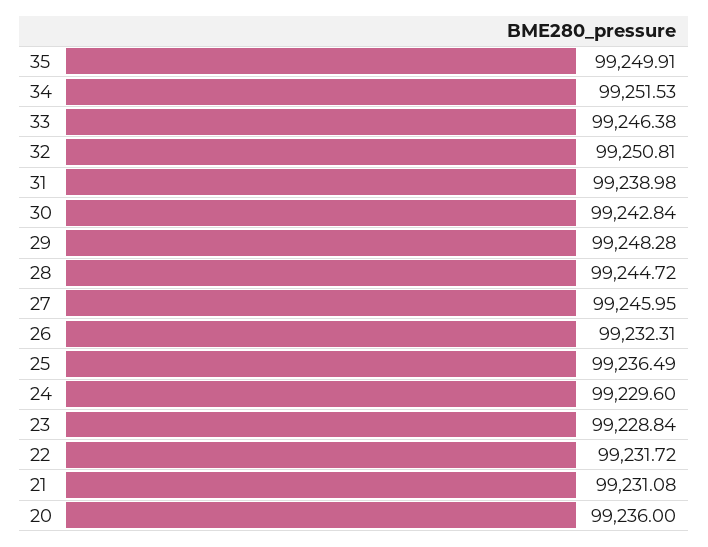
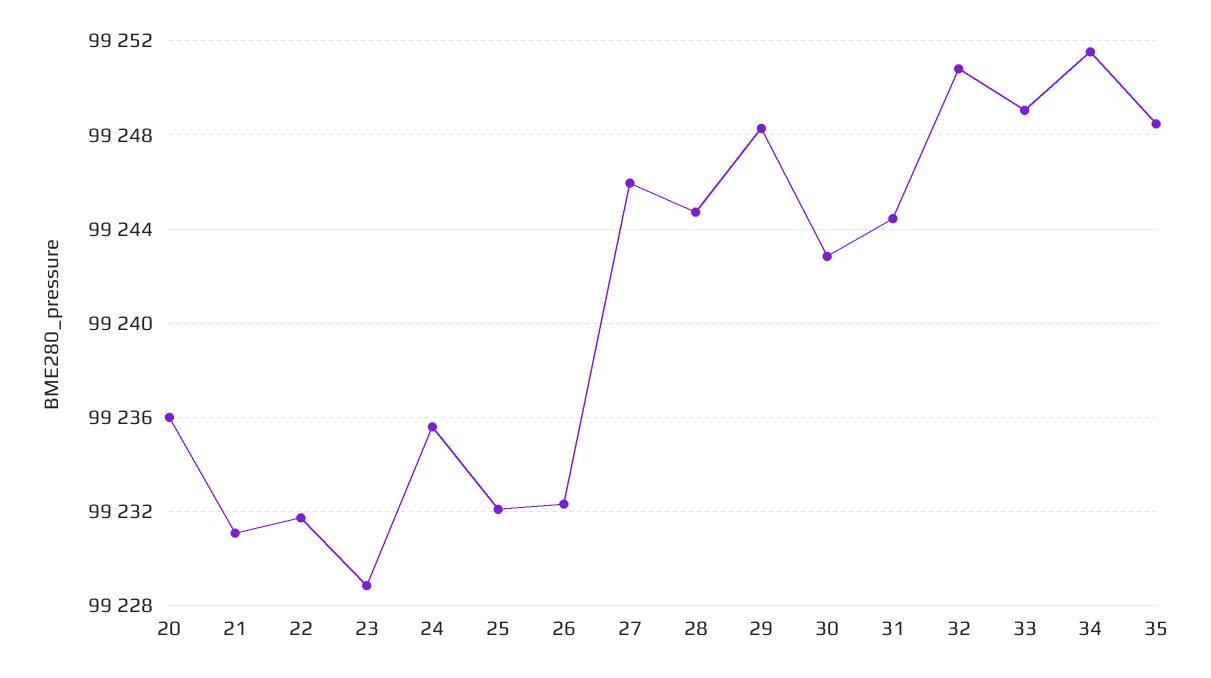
35: 99249.91 -> 99248.5
33: 99246.38 -> 99249
31: 99238.98 -> 99244.5
25: 99236.49 -> 99232
24: 99229.6 -> 99235.5

